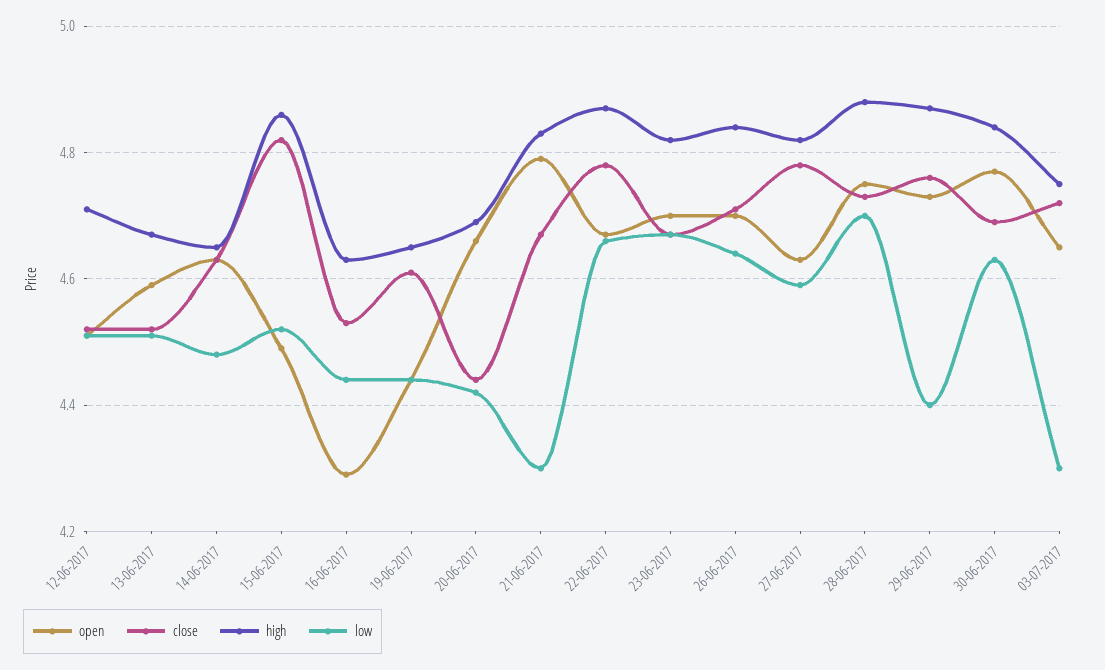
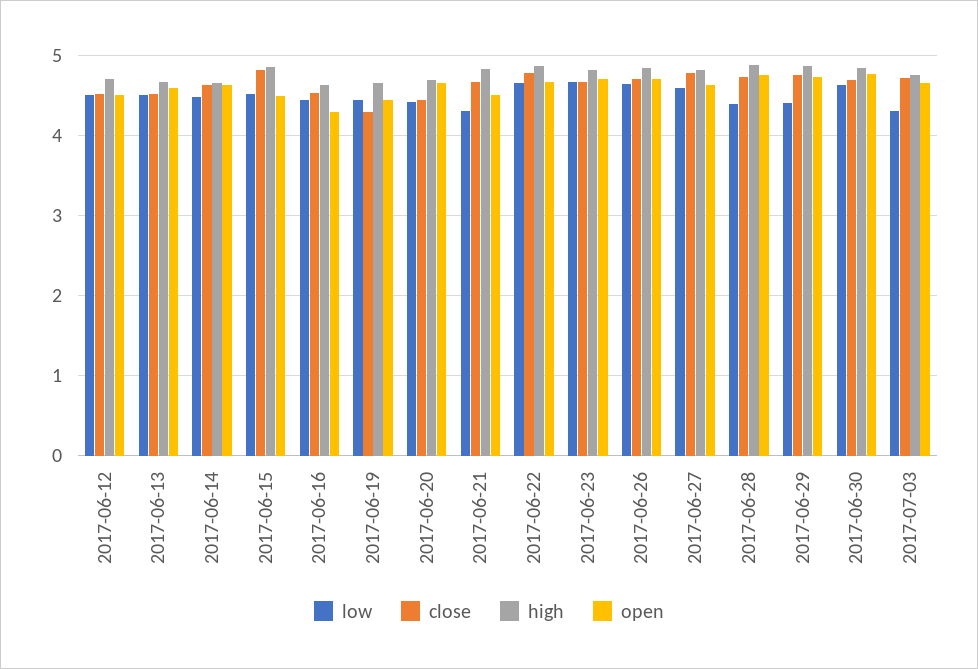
close, 19-06-2017: 4.6 -> 4.3
open, 21-06-2017: 4.8 -> 4.5
low, 28-06-2017: 4.7 -> 4.4

